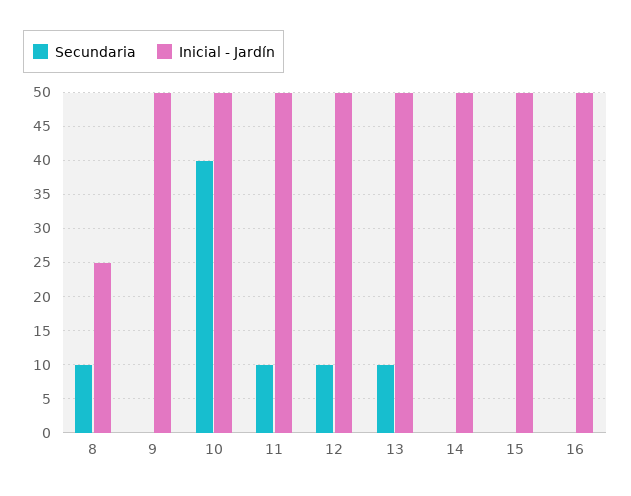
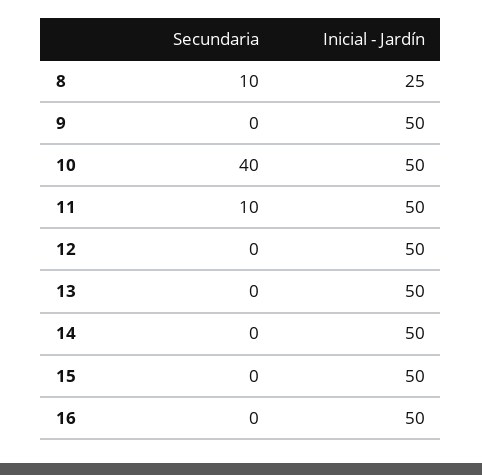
Secundaria, 12: 10 -> 0
Secundaria, 13: 10 -> 0

